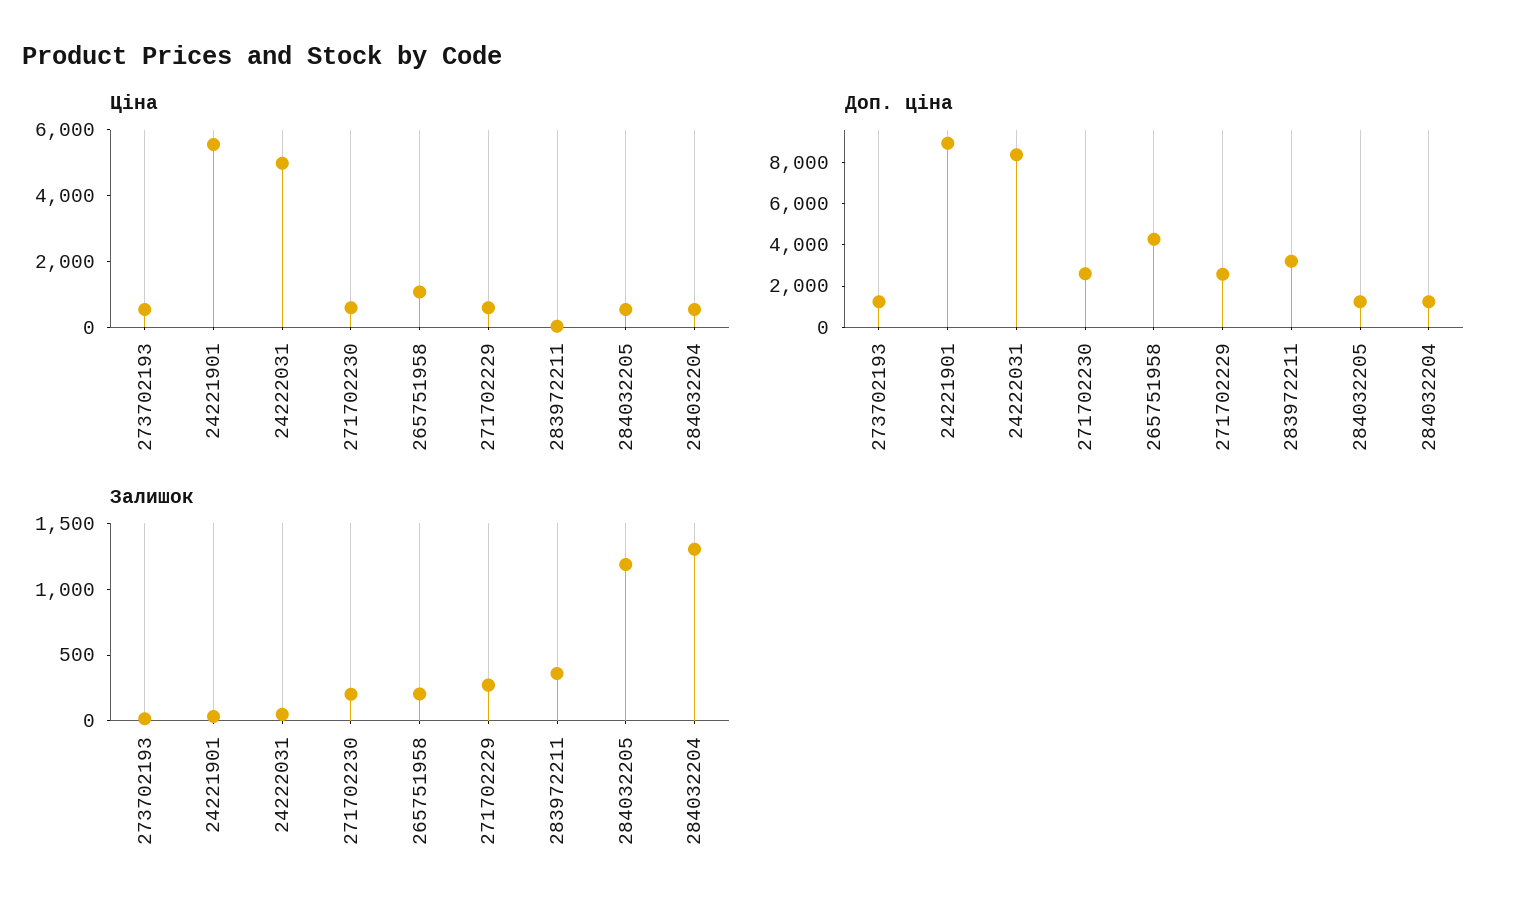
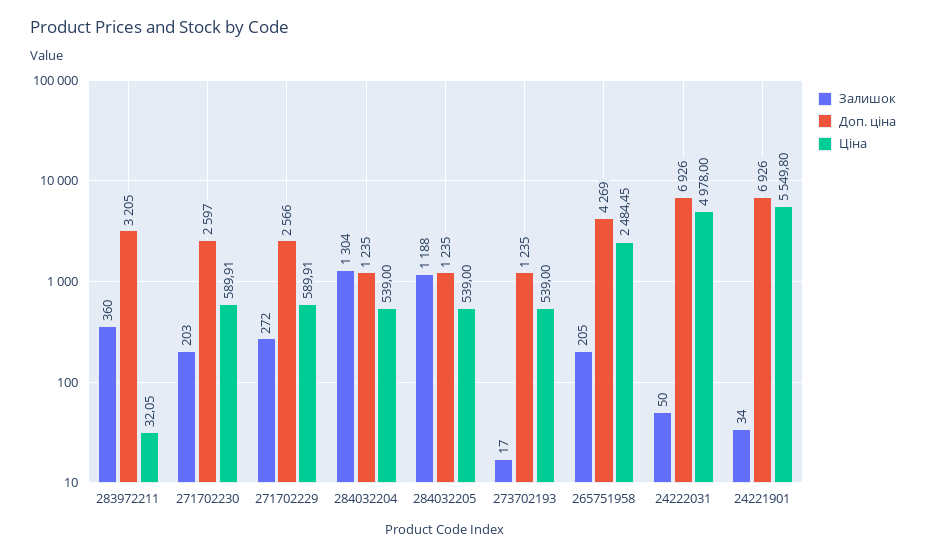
Ціна, 265751958: 1000 -> 2484.45
Доп. ціна, 24221901: 9000 -> 6926
Доп. ціна, 24222031: 8500 -> 6926

